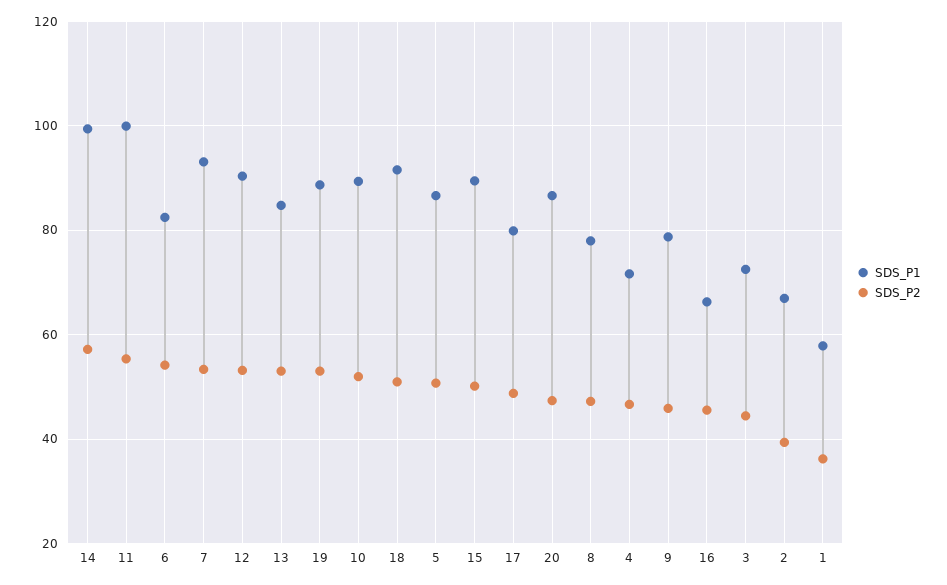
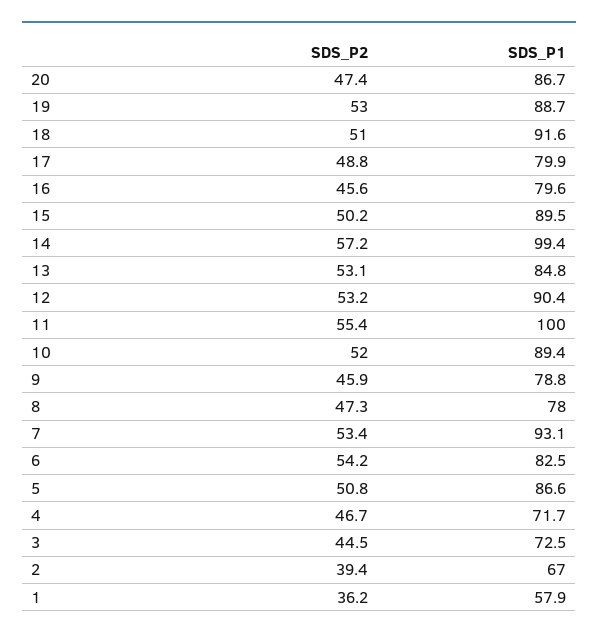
SDS_P1, 16: 66 -> 79.6

